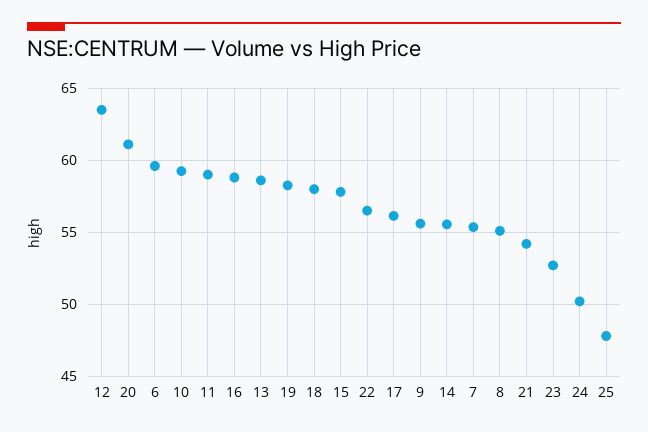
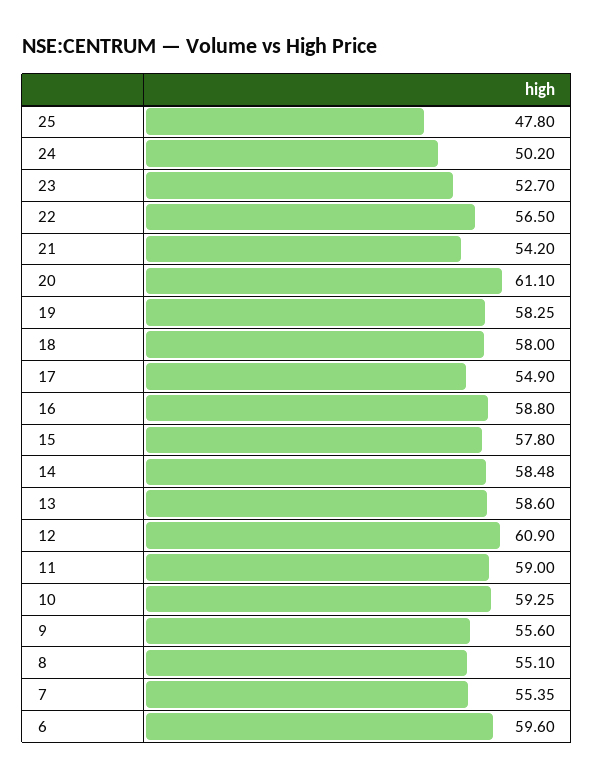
12: 63.5 -> 60.9
17: 56 -> 54.9
14: 55.5 -> 58.48

